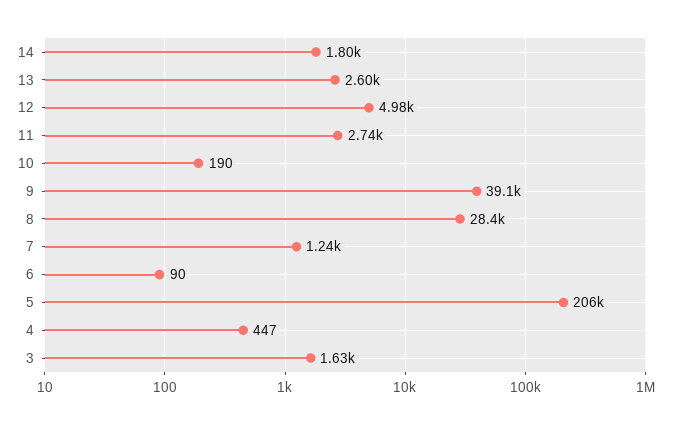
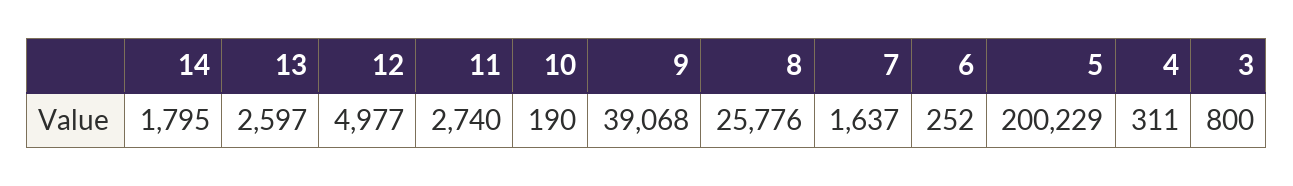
8: 28400 -> 25776
7: 1240 -> 1637
6: 90 -> 252
5: 206000 -> 200229
4: 447 -> 311
3: 1630 -> 800

